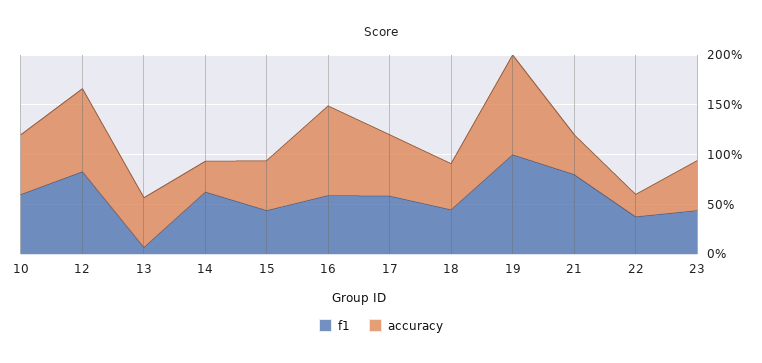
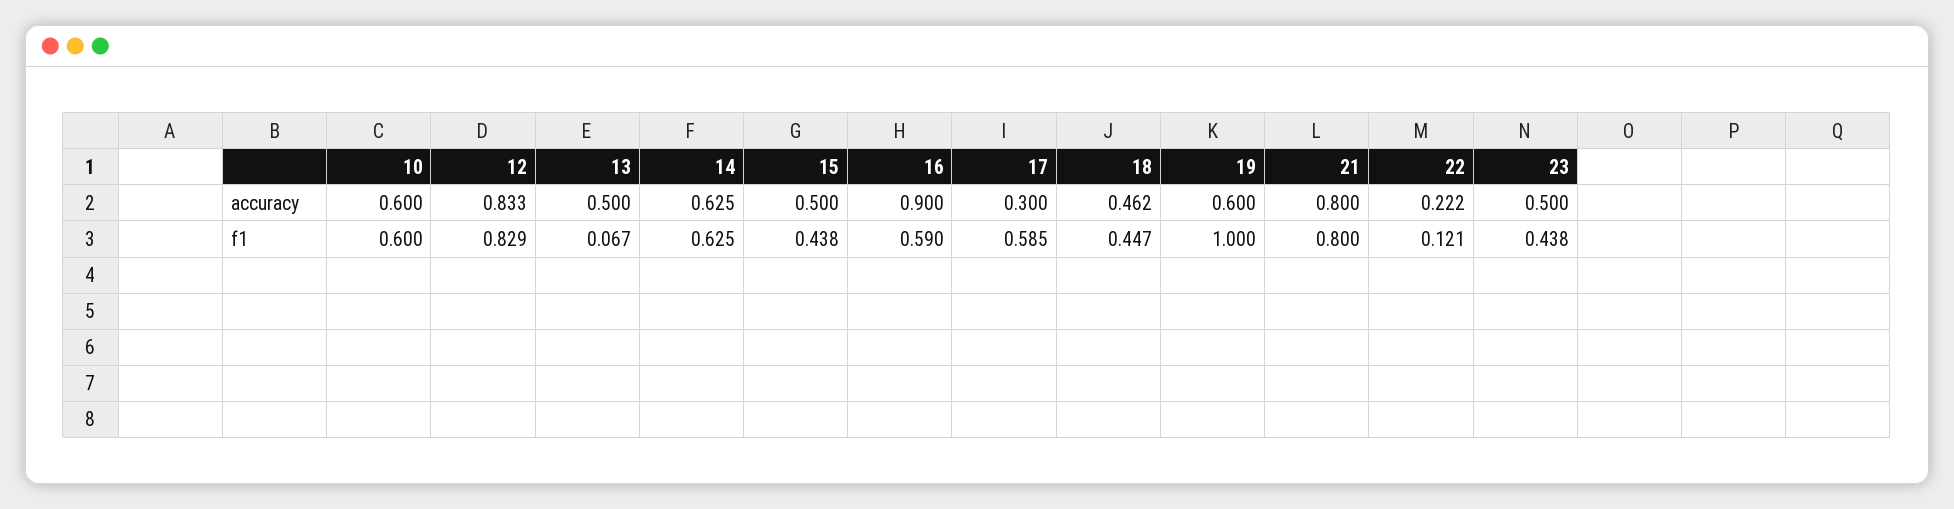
accuracy, 14: 0.3 -> 0.625
accuracy, 17: 0.6 -> 0.3
accuracy, 19: 1 -> 0.6
accuracy, 21: 0.4 -> 0.8
f1, 22: 0.4 -> 0.121

